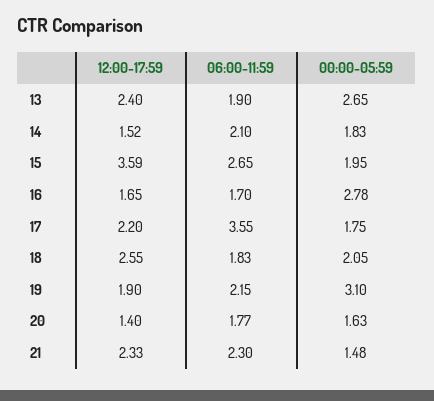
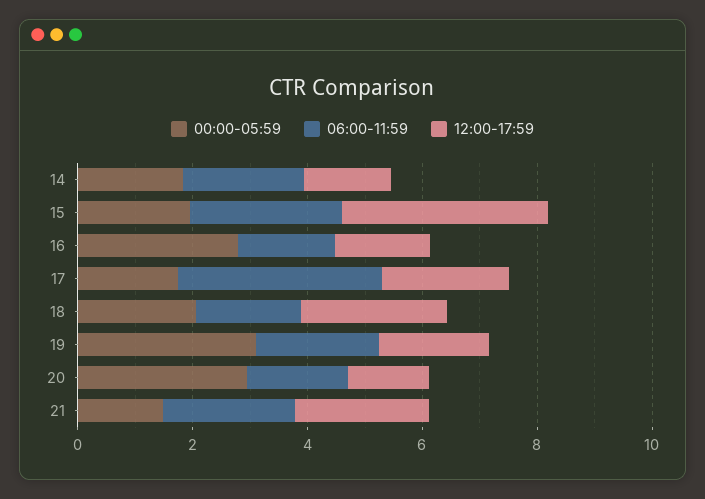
12:00-17:59, 13: 2.4 -> none
06:00-11:59, 13: 1.9 -> none
00:00-05:59, 13: 2.65 -> none
00:00-05:59, 20: 1.63 -> 3

